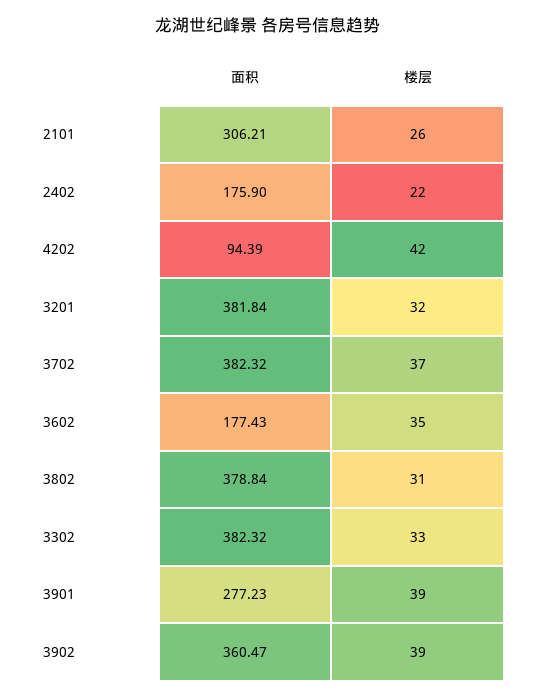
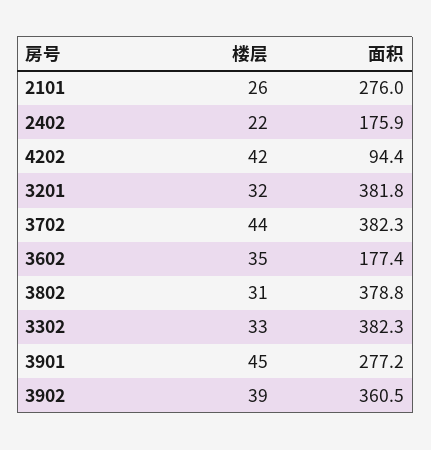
面积, 2101: 306.21 -> 276
楼层, 3702: 37 -> 44
楼层, 3901: 39 -> 45

